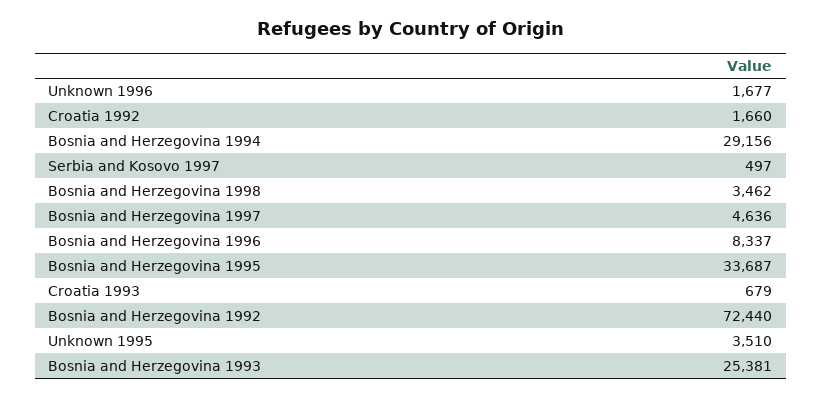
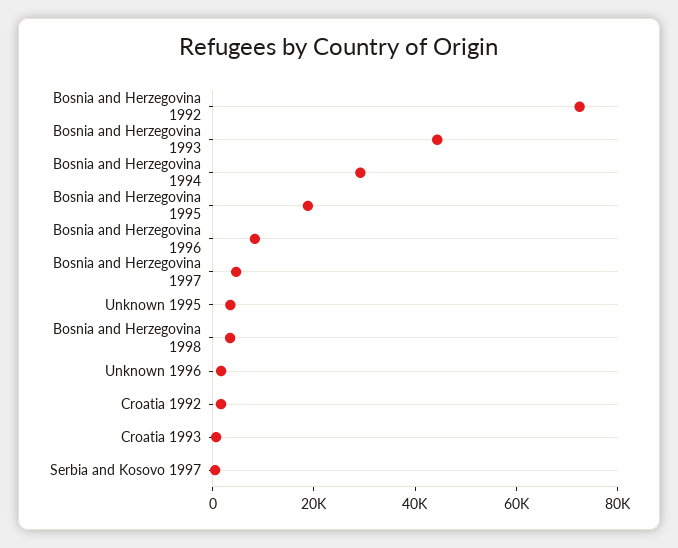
Bosnia and Herzegovina 1995: 33687 -> 20000
Bosnia and Herzegovina 1993: 25381 -> 45000

